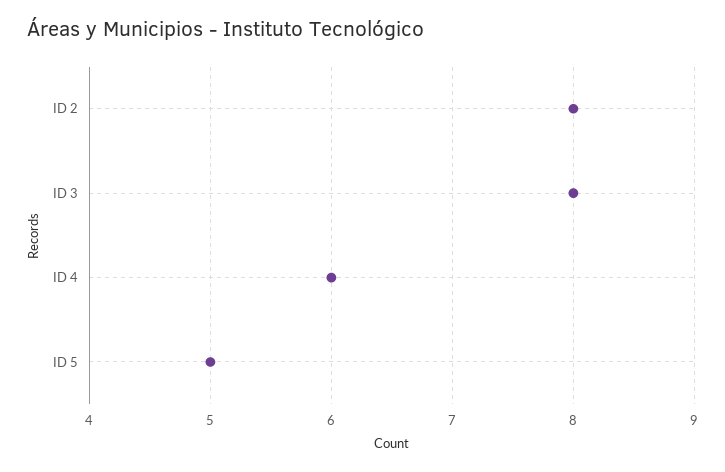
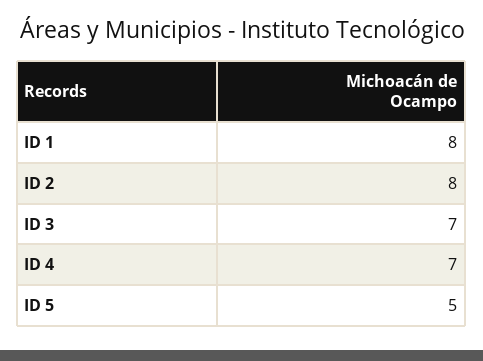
ID 3: 8 -> 7
ID 4: 6 -> 7
ID 1: none -> 8

